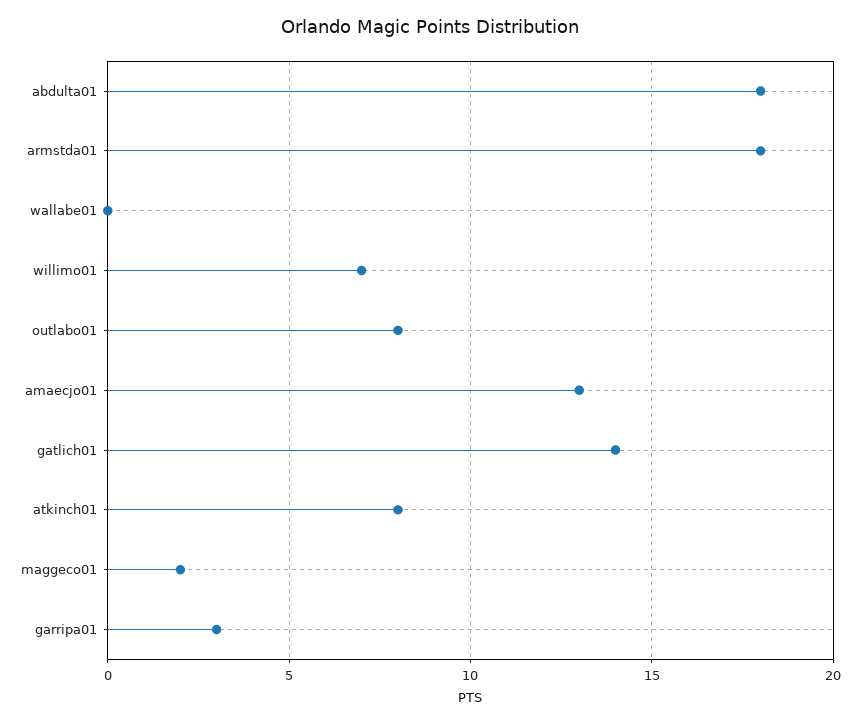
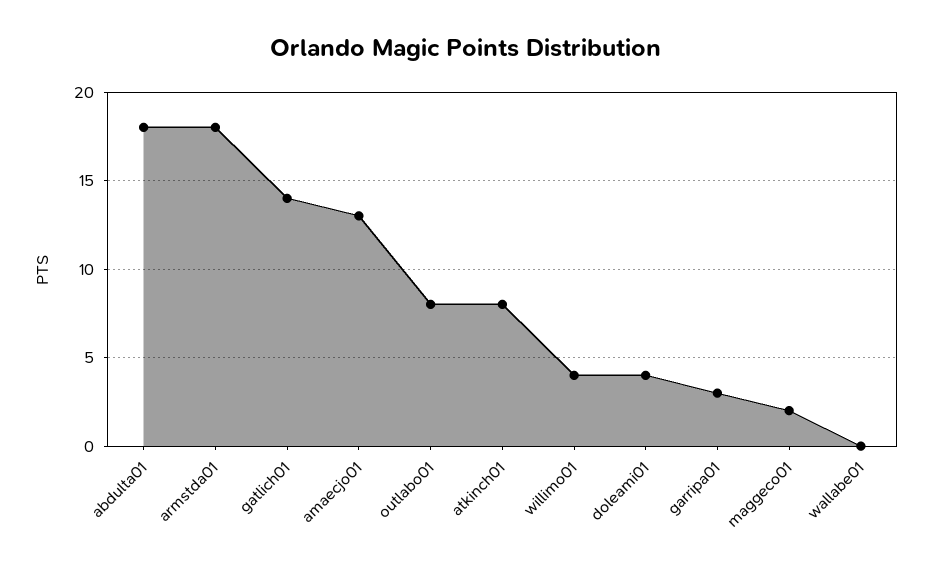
willimo01: 7 -> 4
doleami01: none -> 4

